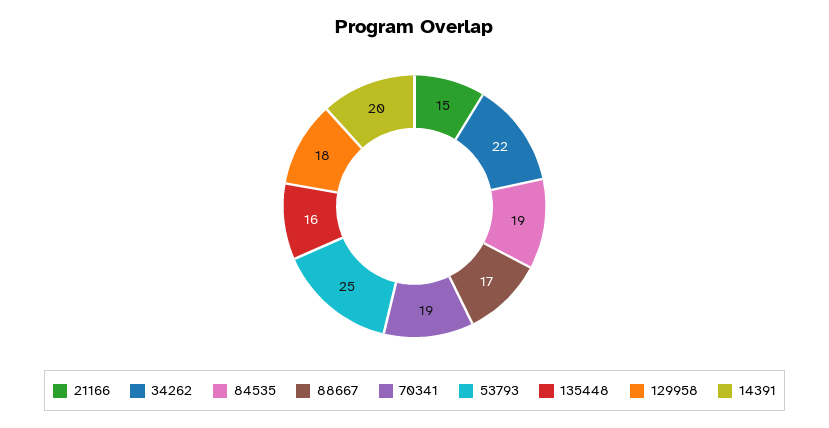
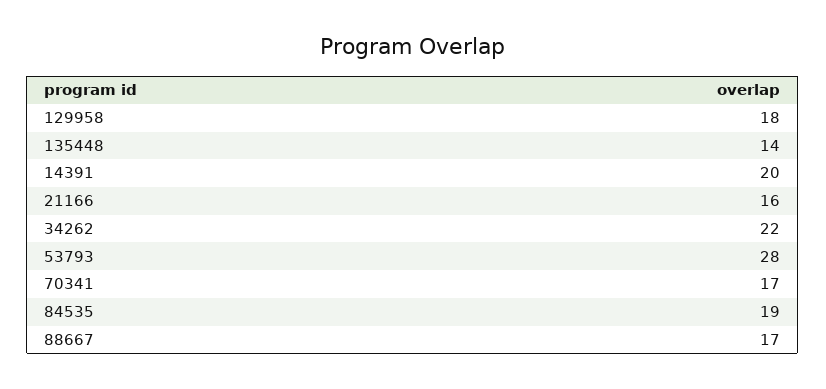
21166: 15 -> 16
70341: 19 -> 17
53793: 25 -> 28
135448: 16 -> 14

